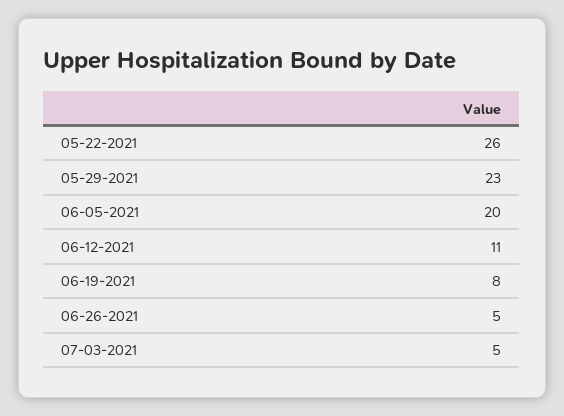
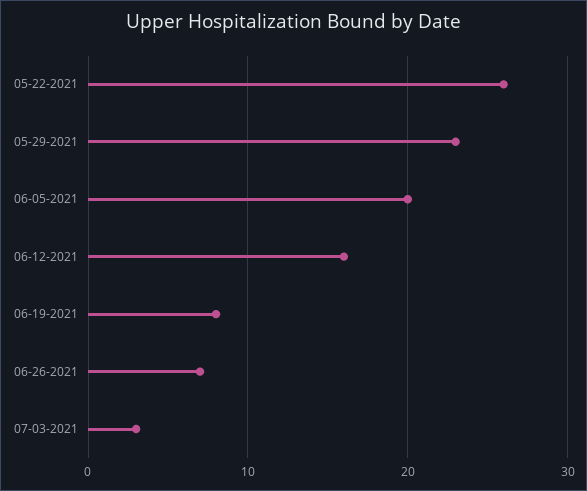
06-12-2021: 11 -> 16
06-26-2021: 5 -> 7
07-03-2021: 5 -> 3

